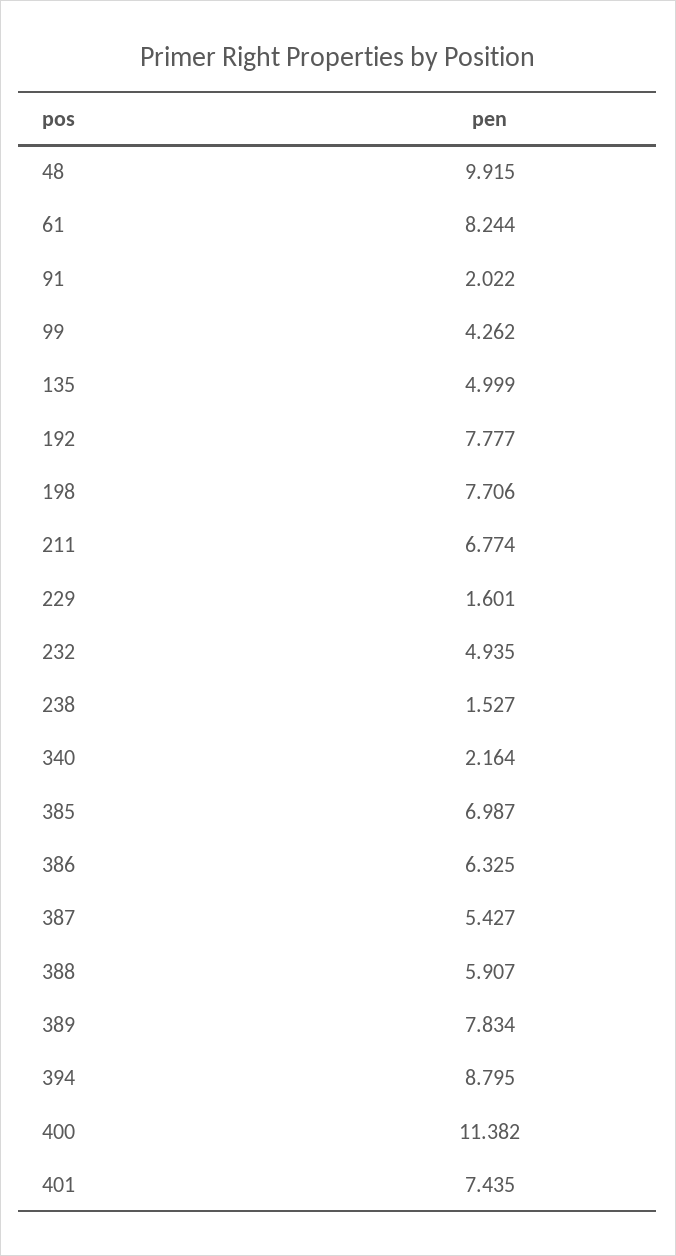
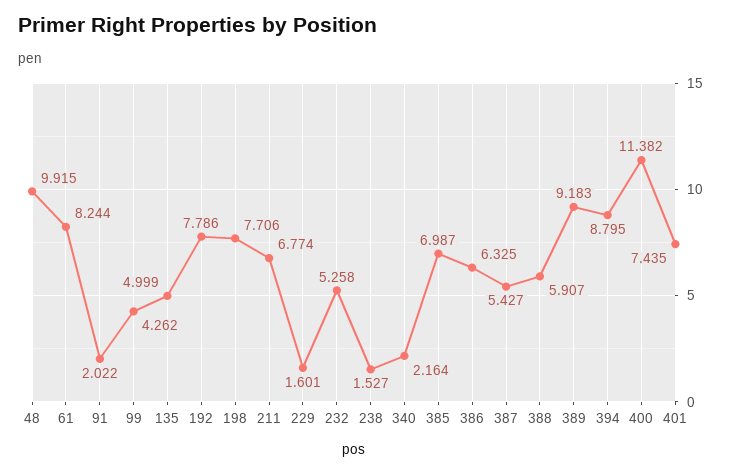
192: 7.777 -> 7.786
232: 4.935 -> 5.258
389: 7.834 -> 9.183

